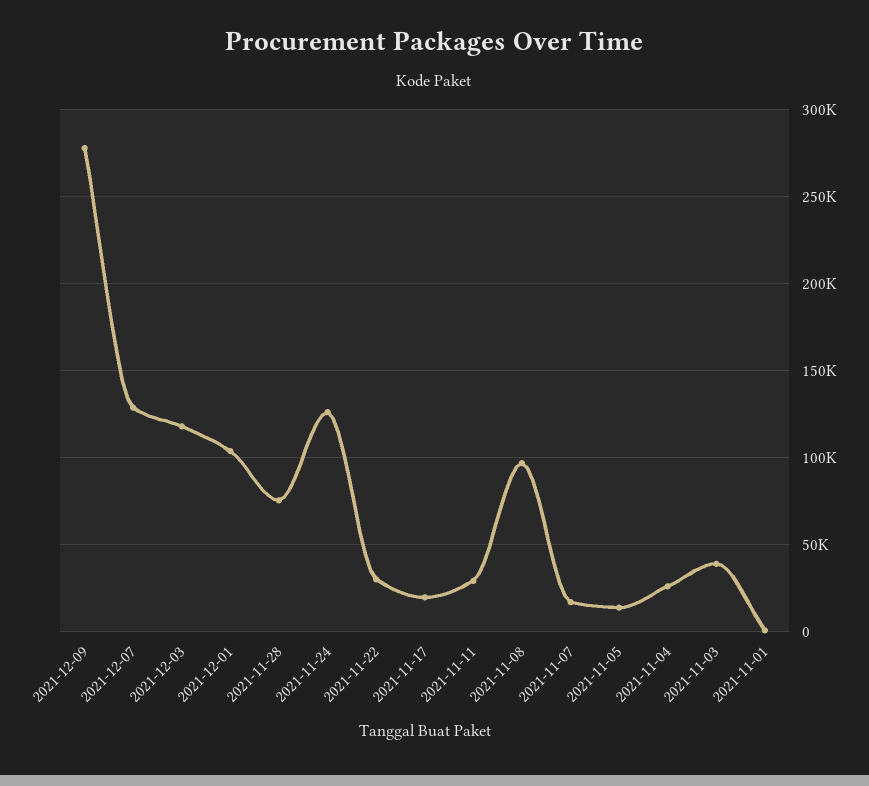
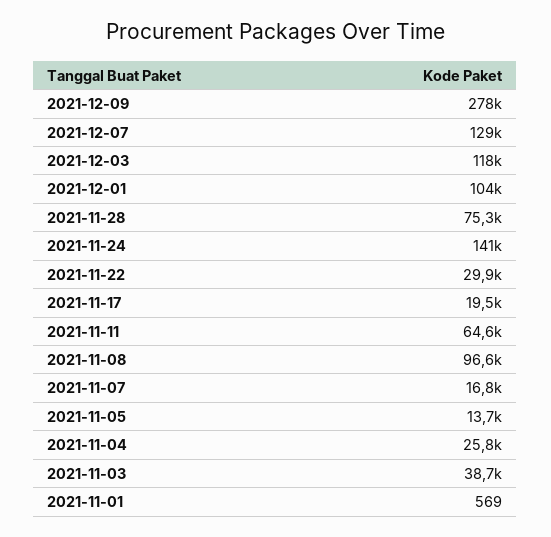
2021-11-24: 125000 -> 141000
2021-11-11: 30000 -> 64600

